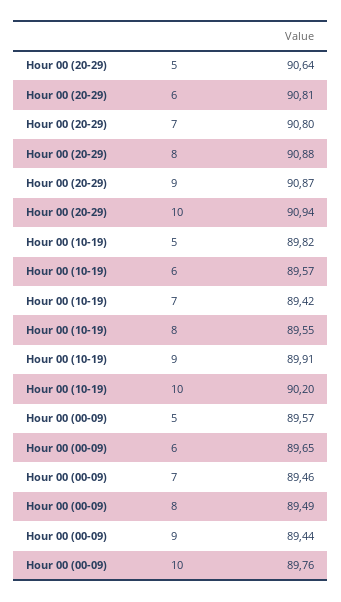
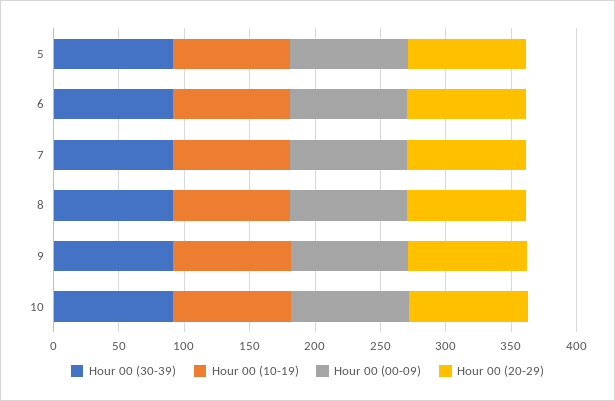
Hour 00 (30-39), 5: none -> 90
Hour 00 (30-39), 6: none -> 90
Hour 00 (30-39), 7: none -> 90
Hour 00 (30-39), 8: none -> 90
Hour 00 (30-39), 9: none -> 90
Hour 00 (30-39), 10: none -> 90

